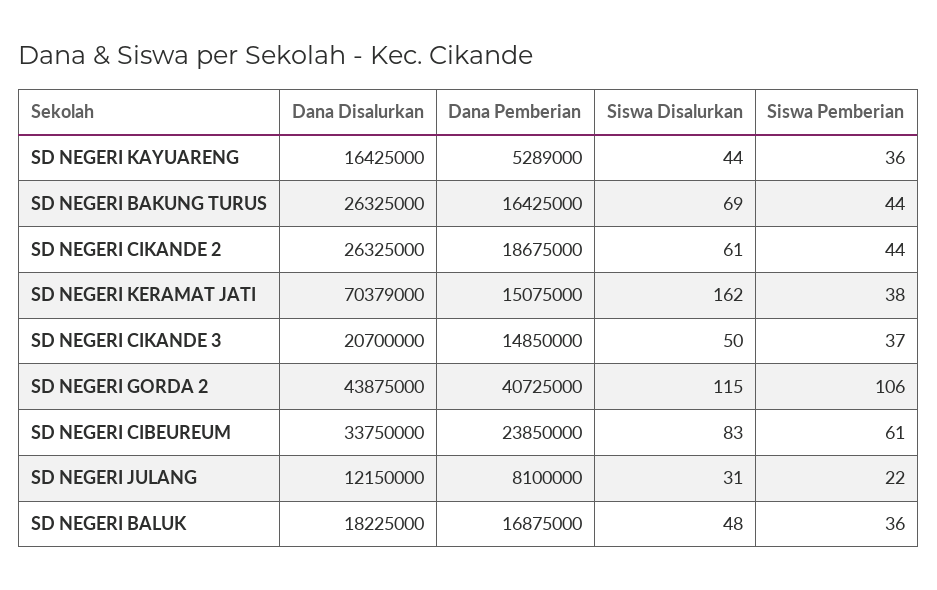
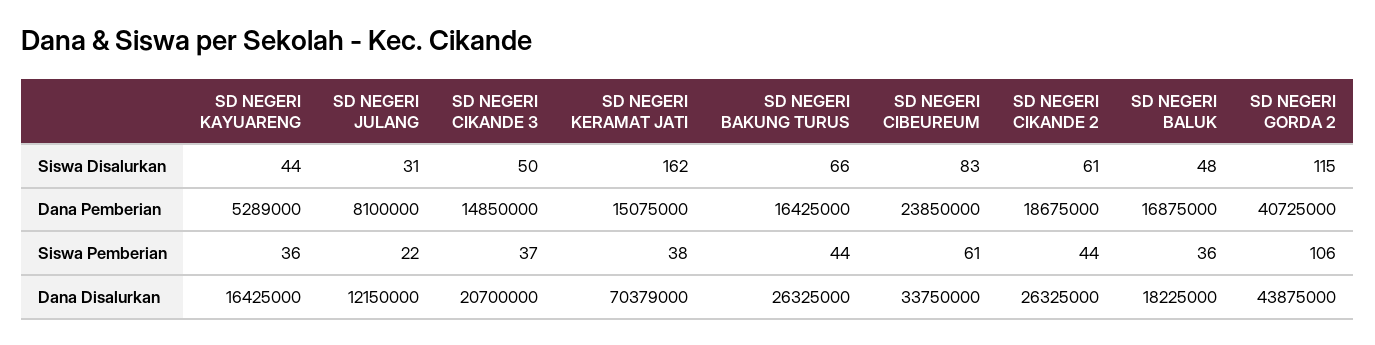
Siswa Disalurkan, SD NEGERI BAKUNG TURUS: 69 -> 66

